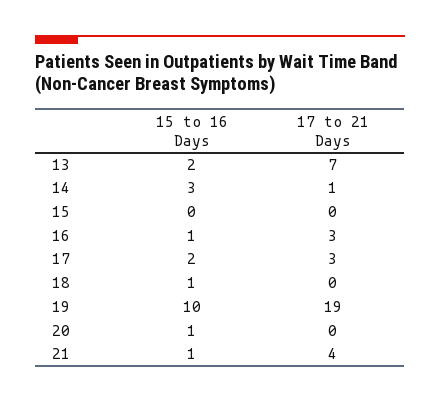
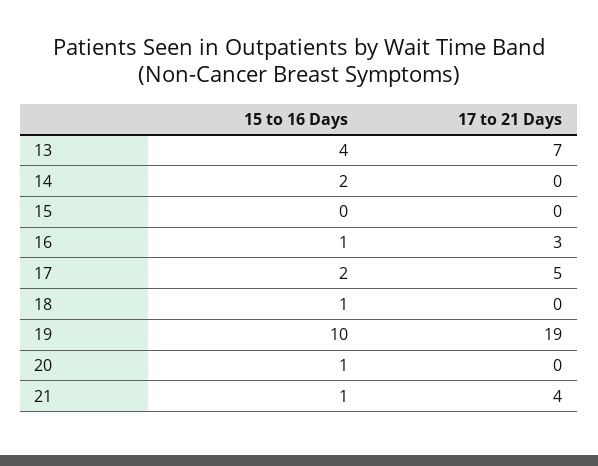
15 to 16 Days, 13: 2 -> 4
15 to 16 Days, 14: 3 -> 2
17 to 21 Days, 14: 1 -> 0
17 to 21 Days, 17: 3 -> 5

